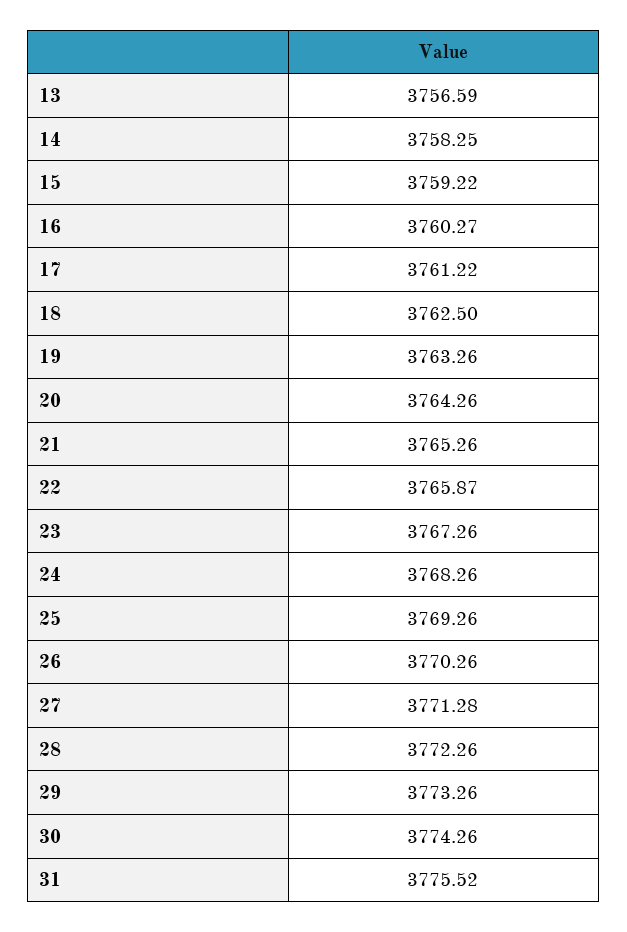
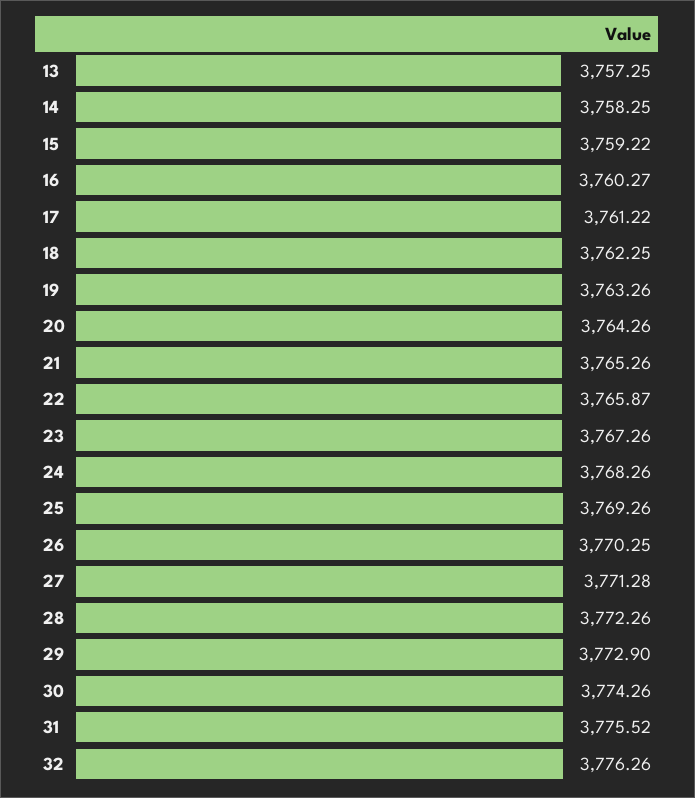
13: 3756.59 -> 3757.25
18: 3762.5 -> 3762.25
26: 3770.26 -> 3770.25
29: 3773.26 -> 3772.9
32: none -> 3776.26

